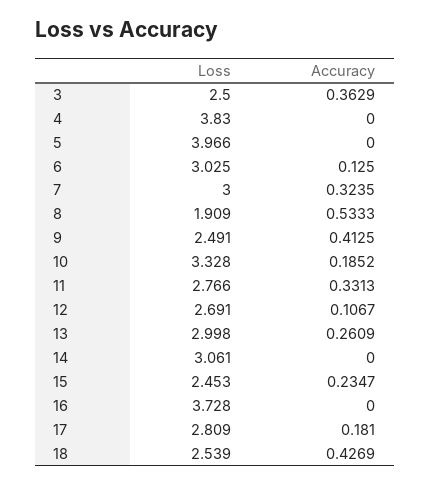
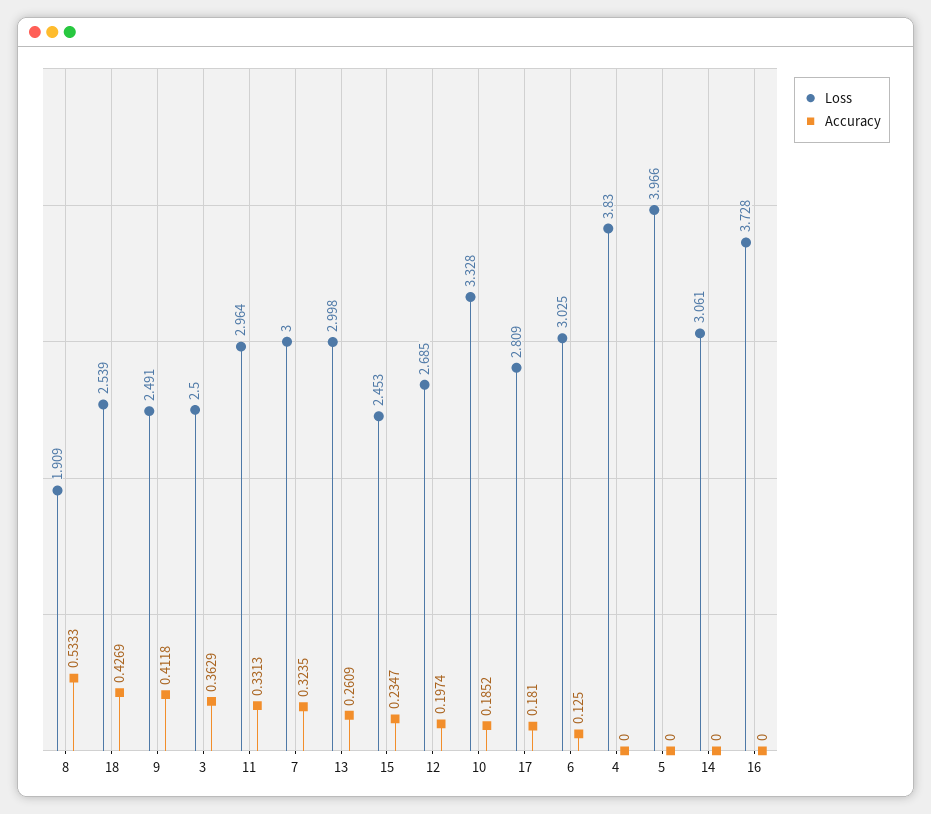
Accuracy, 9: 0.4125 -> 0.4118
Loss, 11: 2.766 -> 2.964
Loss, 12: 2.691 -> 2.685
Accuracy, 12: 0.1067 -> 0.1974

